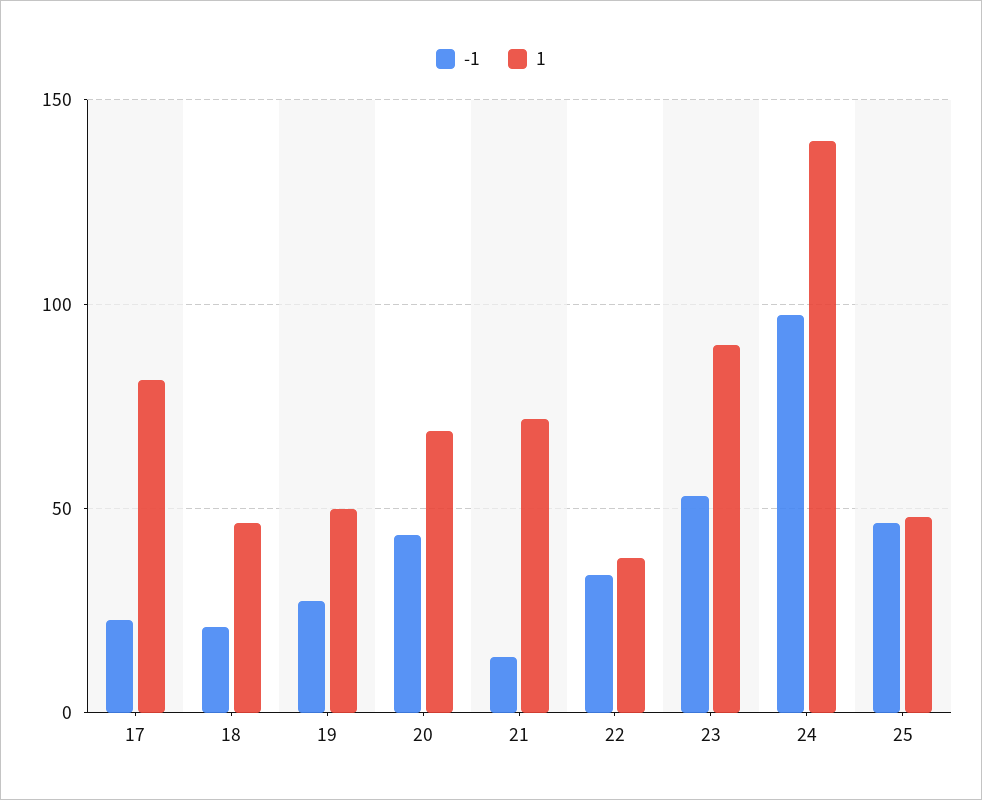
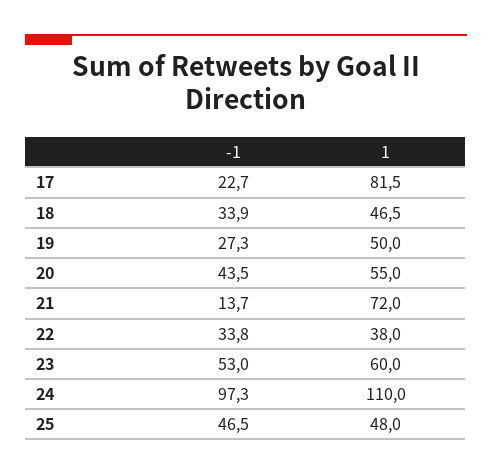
-1, 18: 20 -> 33.9
1, 20: 70 -> 55
1, 23: 90 -> 60
1, 24: 140 -> 110

